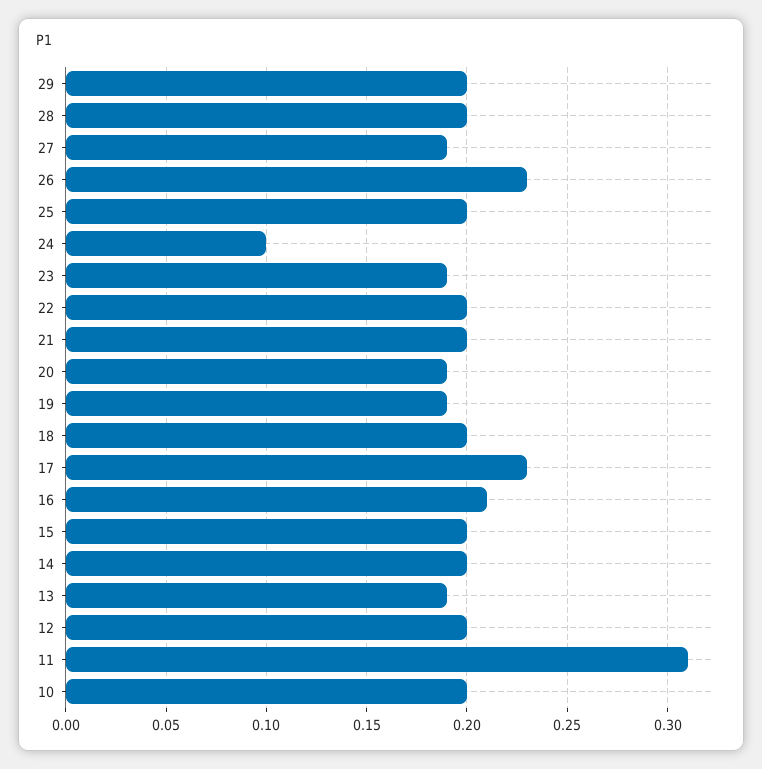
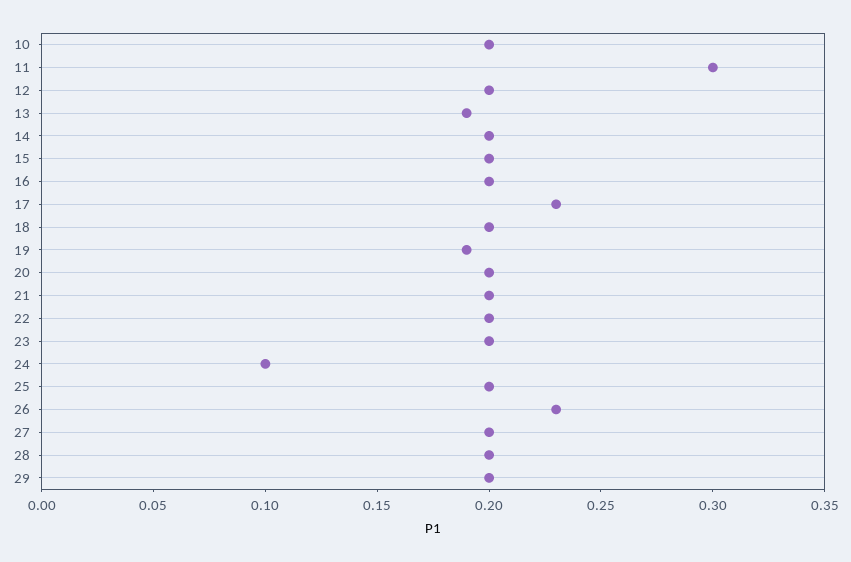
27: 0.19 -> 0.2
23: 0.19 -> 0.2
20: 0.19 -> 0.2
16: 0.21 -> 0.2
11: 0.31 -> 0.3

